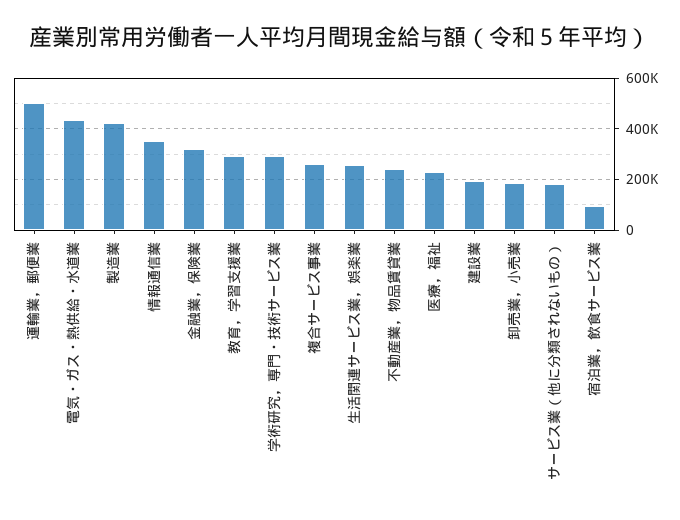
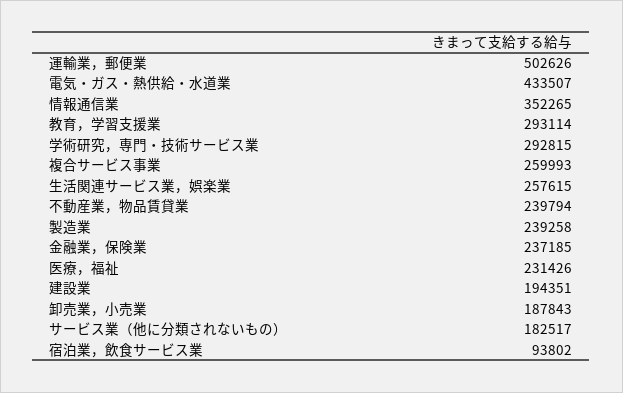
製造業: 425000 -> 239258
金融業，保険業: 325000 -> 237185

